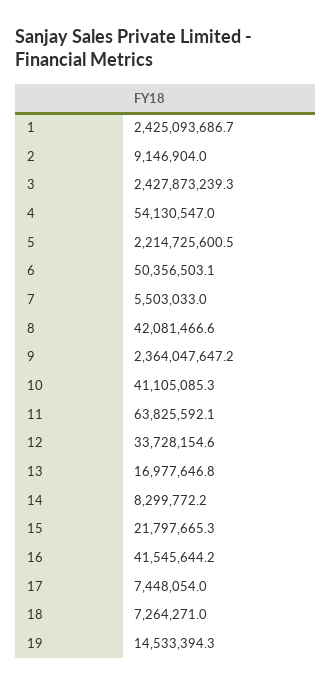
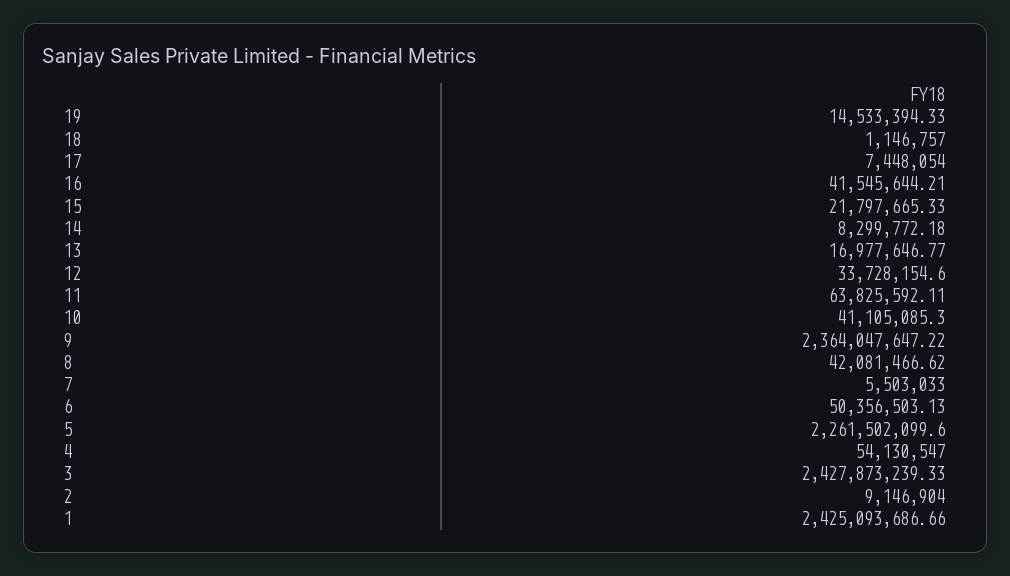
5: 2214725600.5 -> 2261502099.6
18: 7264271 -> 1146757

